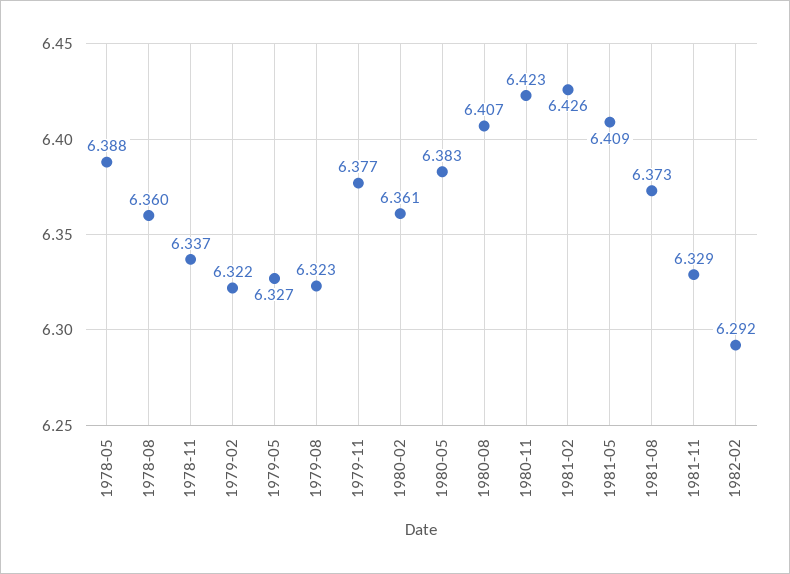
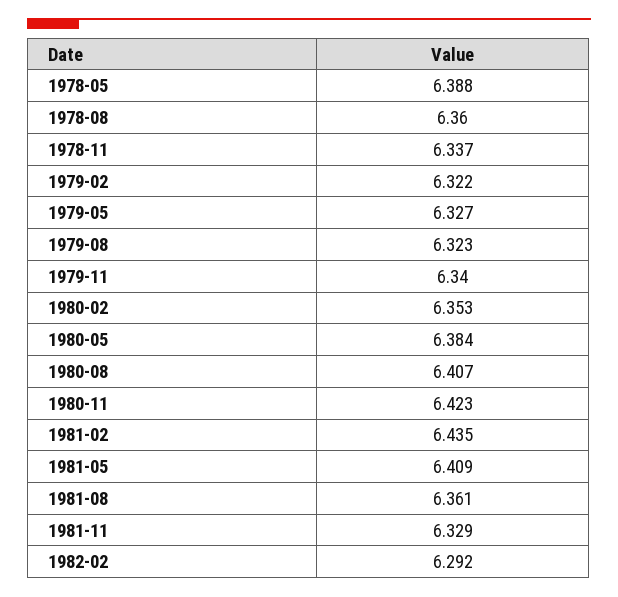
1979-11: 6.377 -> 6.34
1980-02: 6.361 -> 6.353
1980-05: 6.383 -> 6.384
1981-02: 6.426 -> 6.435
1981-08: 6.373 -> 6.361

